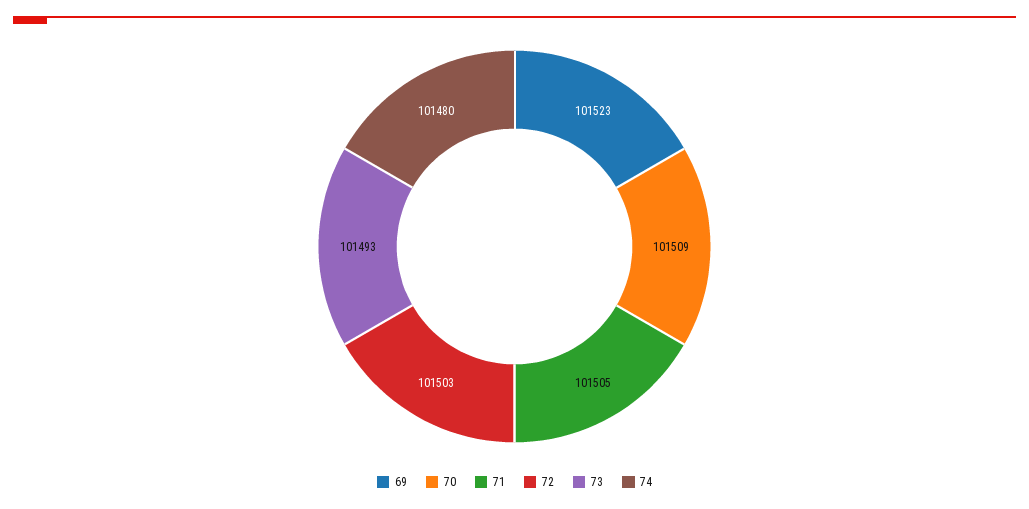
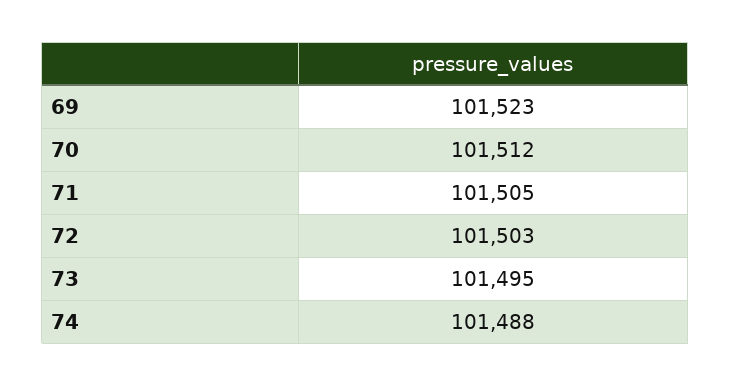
70: 101509 -> 101512
73: 101493 -> 101495
74: 101480 -> 101488

